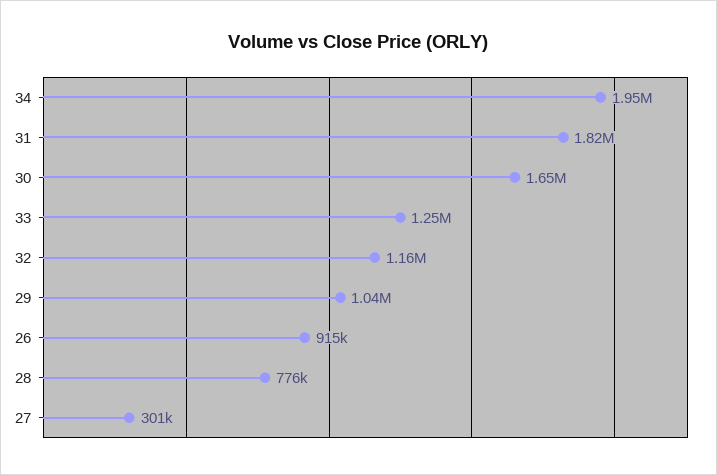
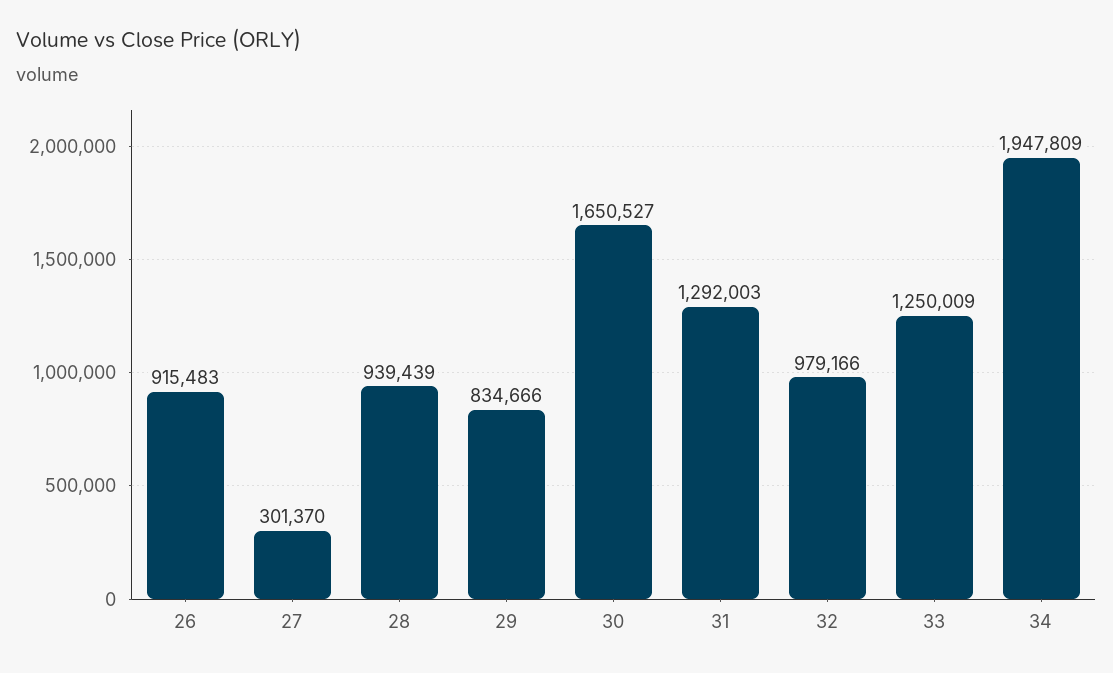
31: 1820000 -> 1292003
32: 1160000 -> 979166
29: 1040000 -> 834666
28: 776000 -> 939439

